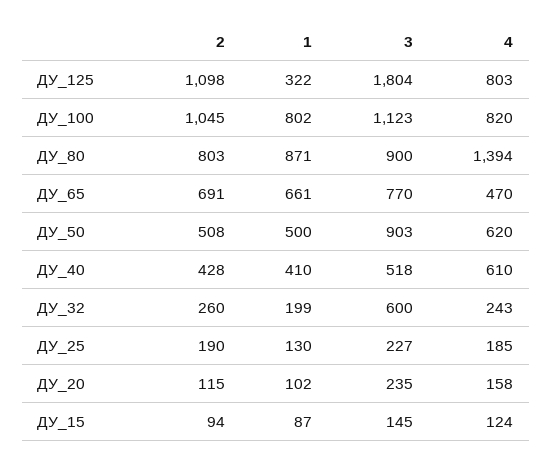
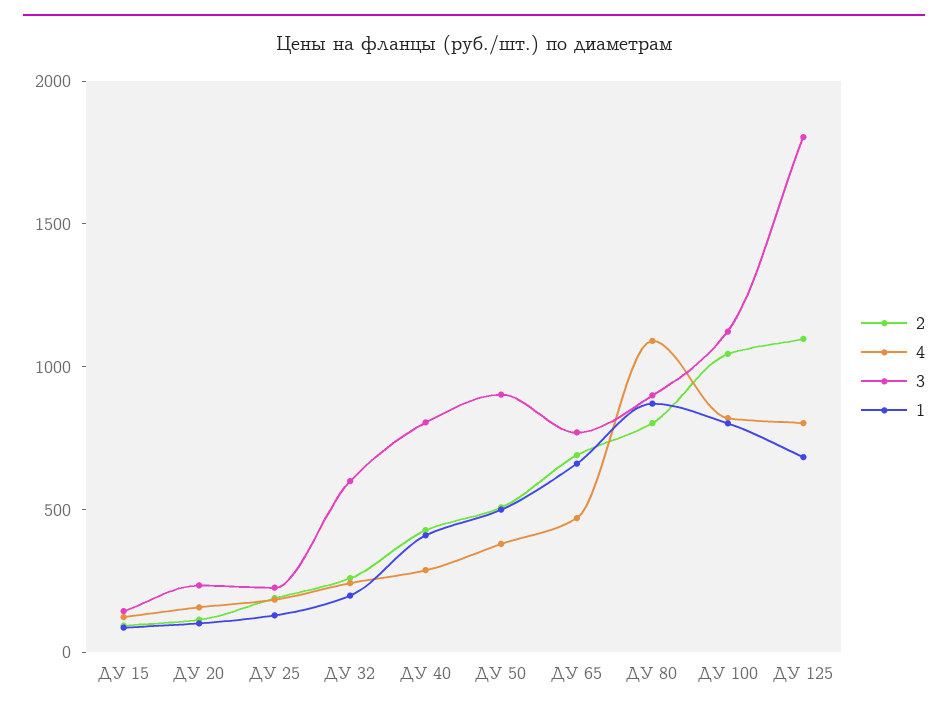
1, ДУ_125: 322 -> 700
4, ДУ_80: 1394 -> 1100
4, ДУ_50: 620 -> 400
3, ДУ_40: 518 -> 800
4, ДУ_40: 610 -> 300

